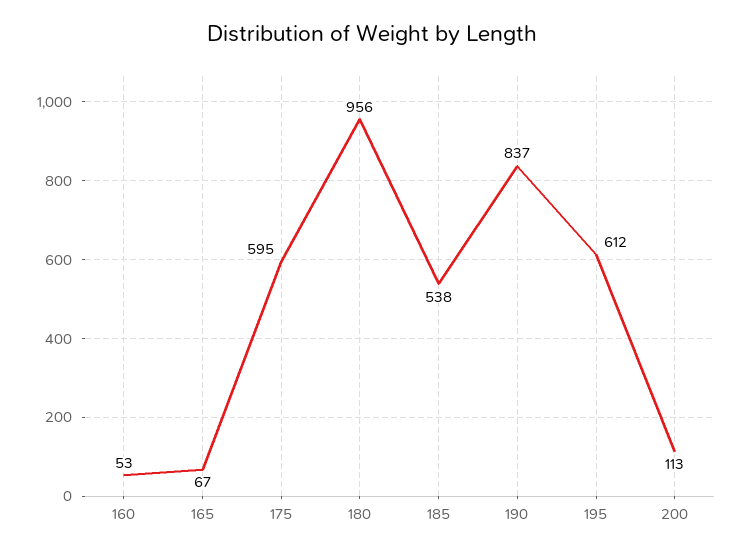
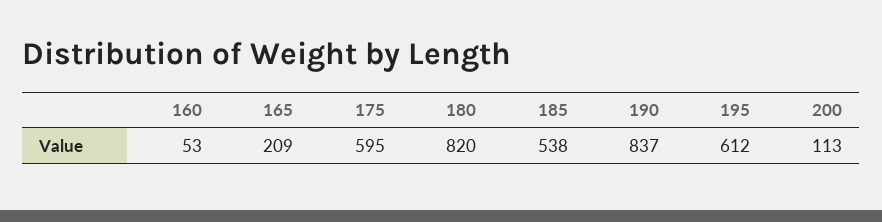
165: 67 -> 209
180: 956 -> 820

